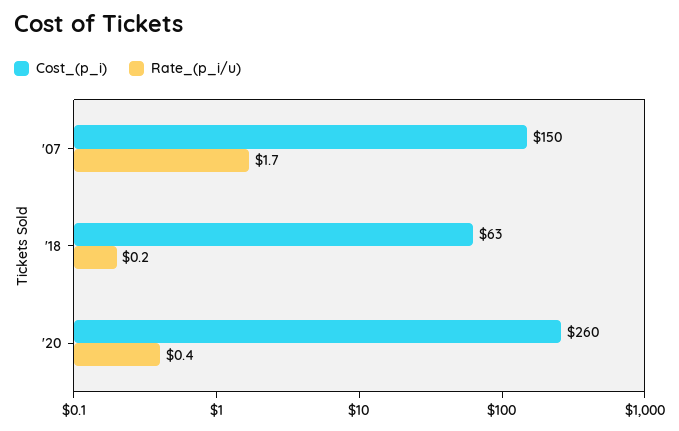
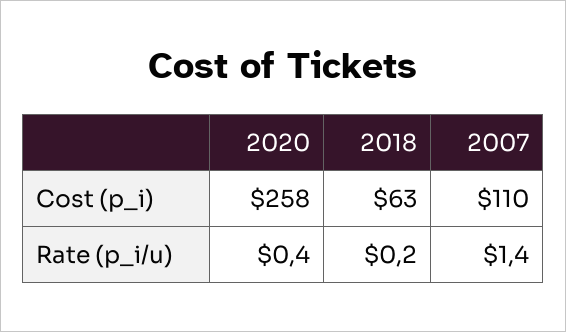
Cost_(p_i), '07: 150 -> 110
Rate_(p_i/u), '07: 1.7 -> 1.4
Cost_(p_i), '20: 260 -> 258

